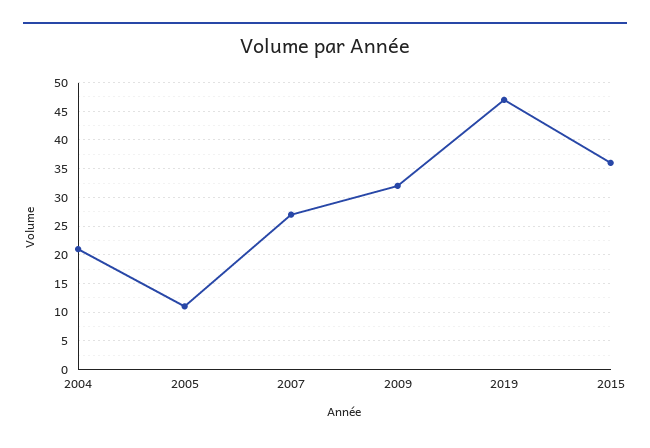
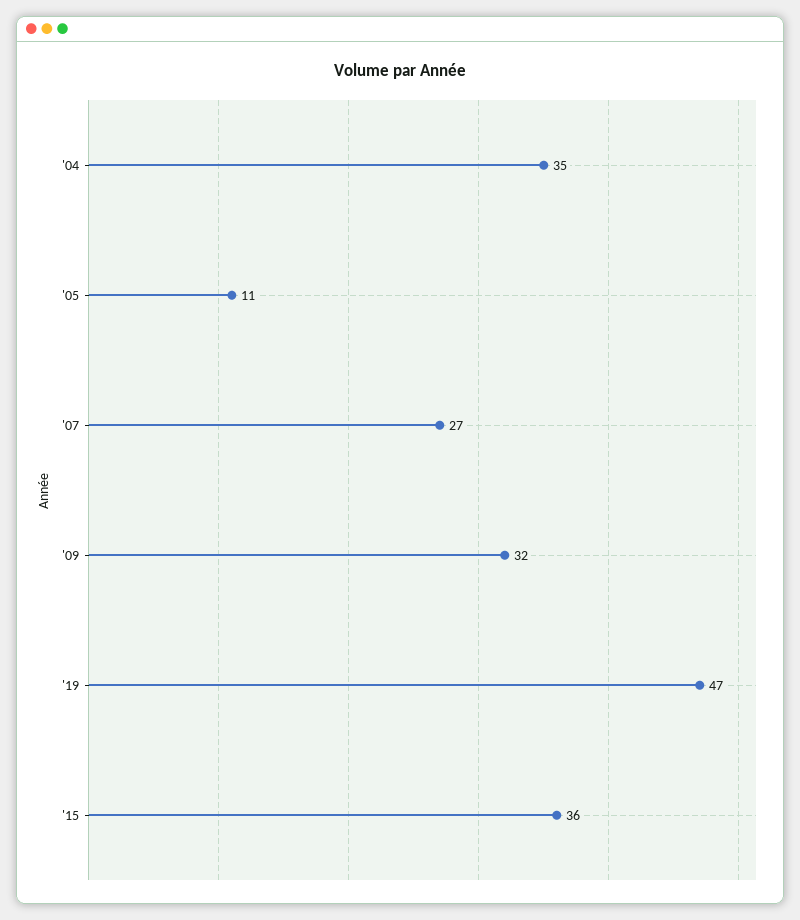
2004: 20 -> 35

